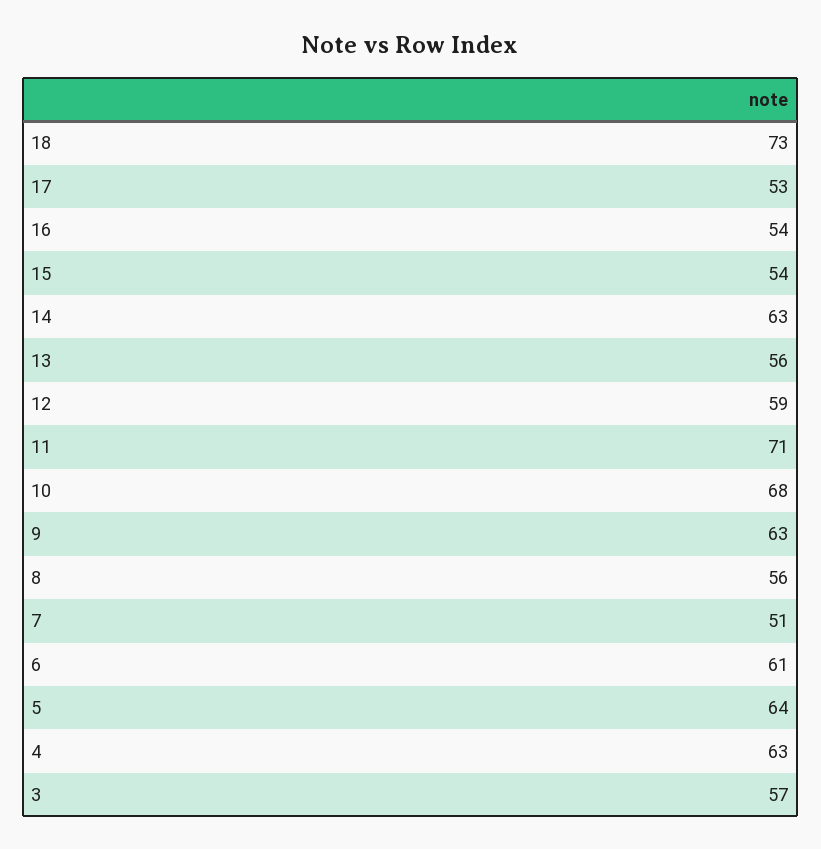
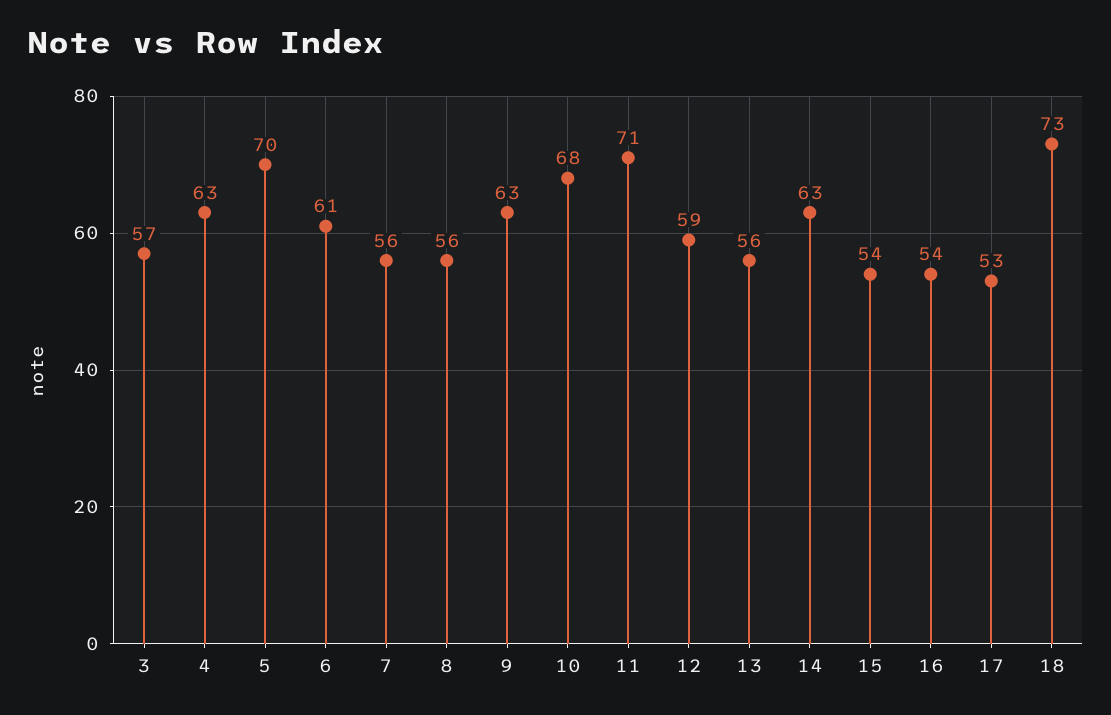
7: 51 -> 56
5: 64 -> 70

